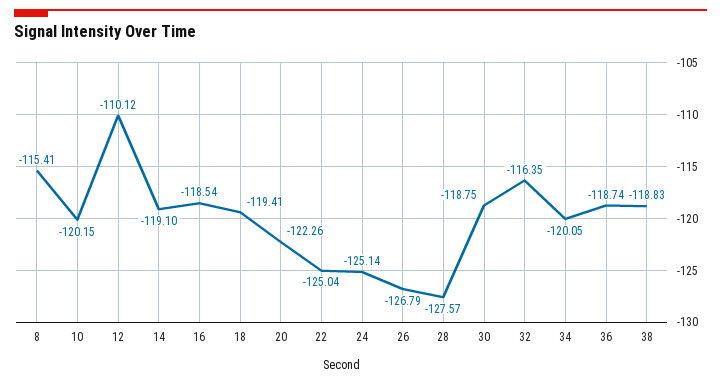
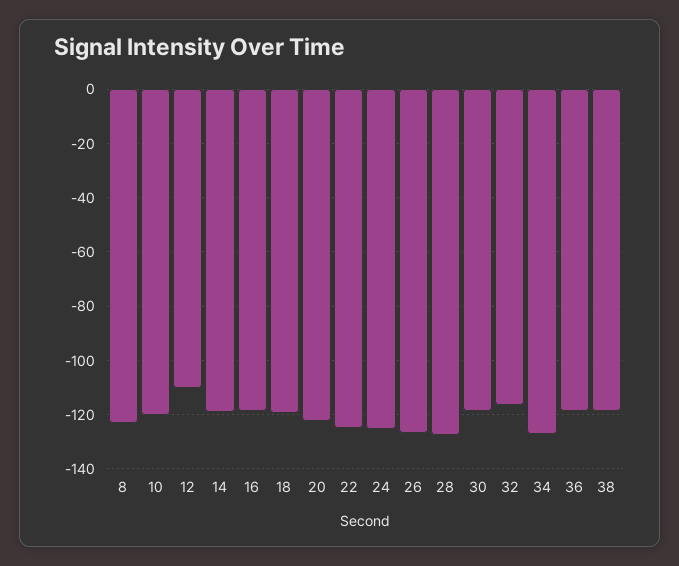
8: -115.41 -> -122.5
34: -120.05 -> -127.5

